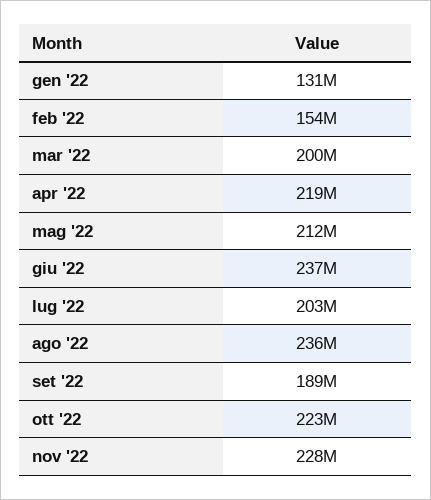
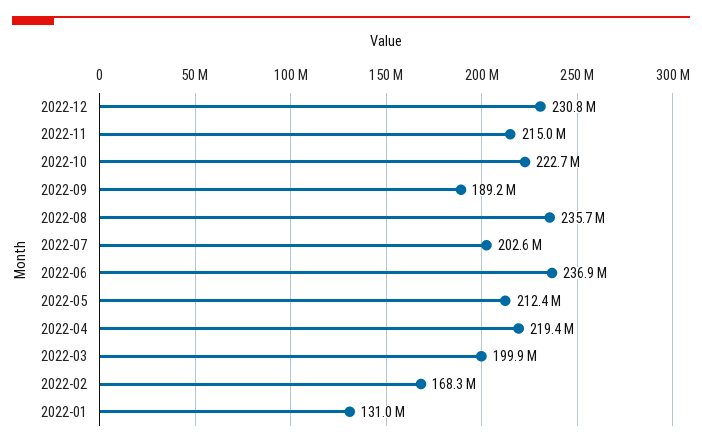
feb '22: 154000000 -> 168300000
nov '22: 228000000 -> 215000000
2022-12: none -> 230800000

